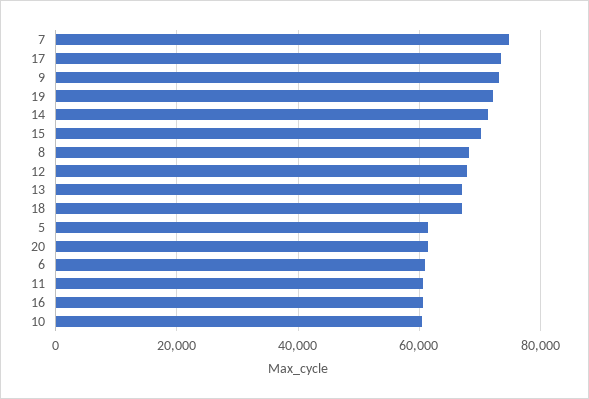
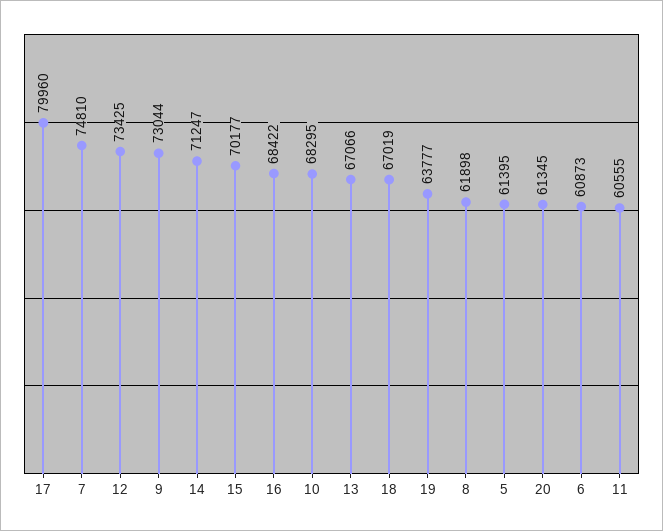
17: 74000 -> 79960
19: 72000 -> 63777
8: 68000 -> 61898
12: 68000 -> 73425
16: 60000 -> 68422
10: 60000 -> 68295

